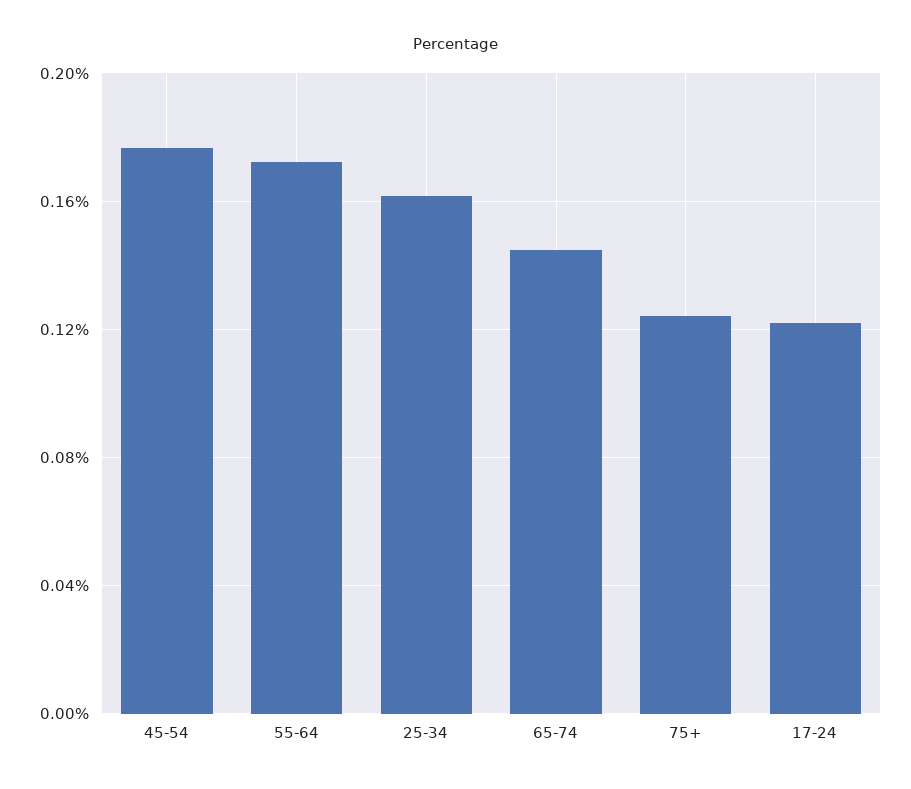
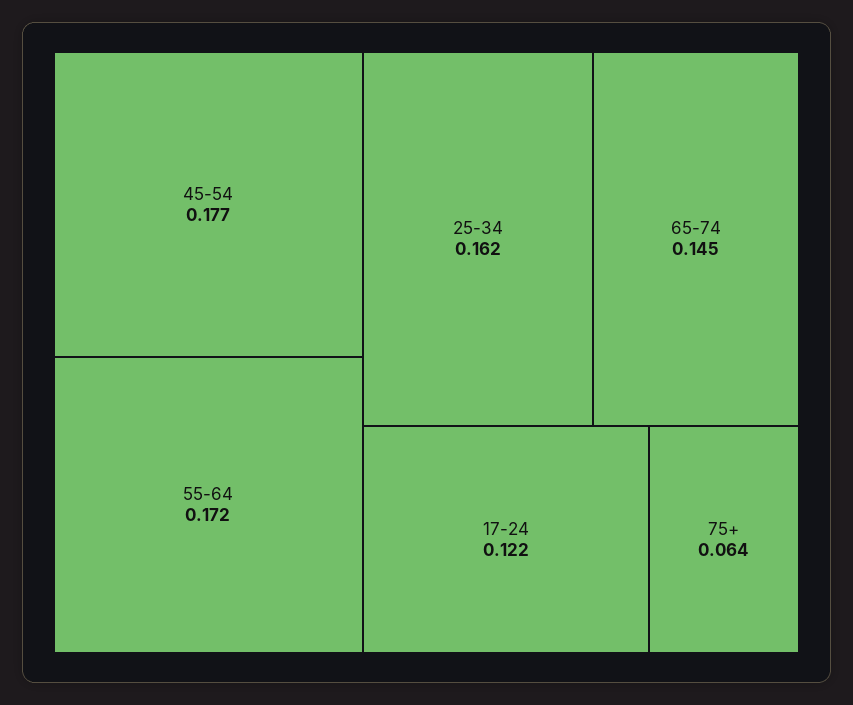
75+: 0.125 -> 0.064

